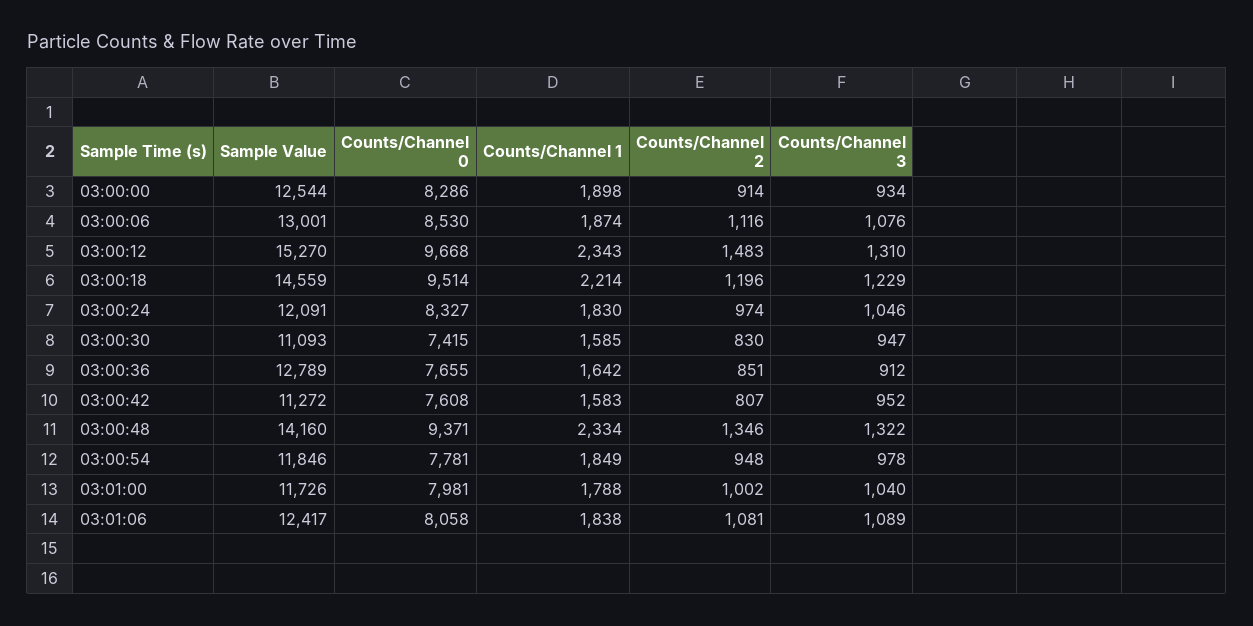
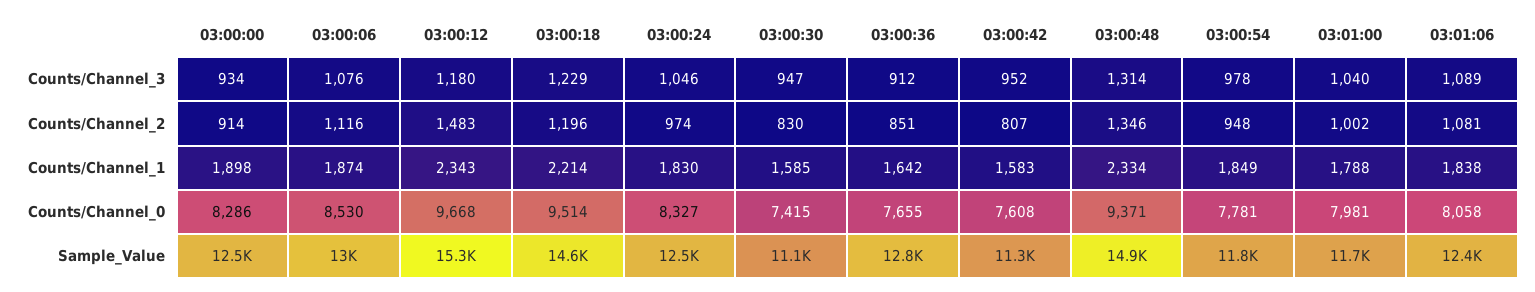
Counts/Channel 3, 03:00:12: 1310 -> 1180
Sample Value, 03:00:24: 12091 -> 12500
Sample Value, 03:00:48: 14160 -> 14900
Counts/Channel 3, 03:00:48: 1322 -> 1314

